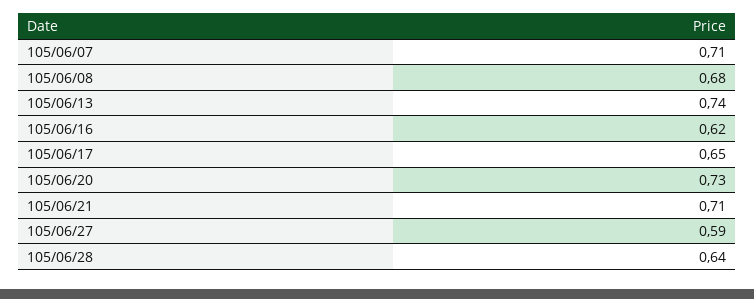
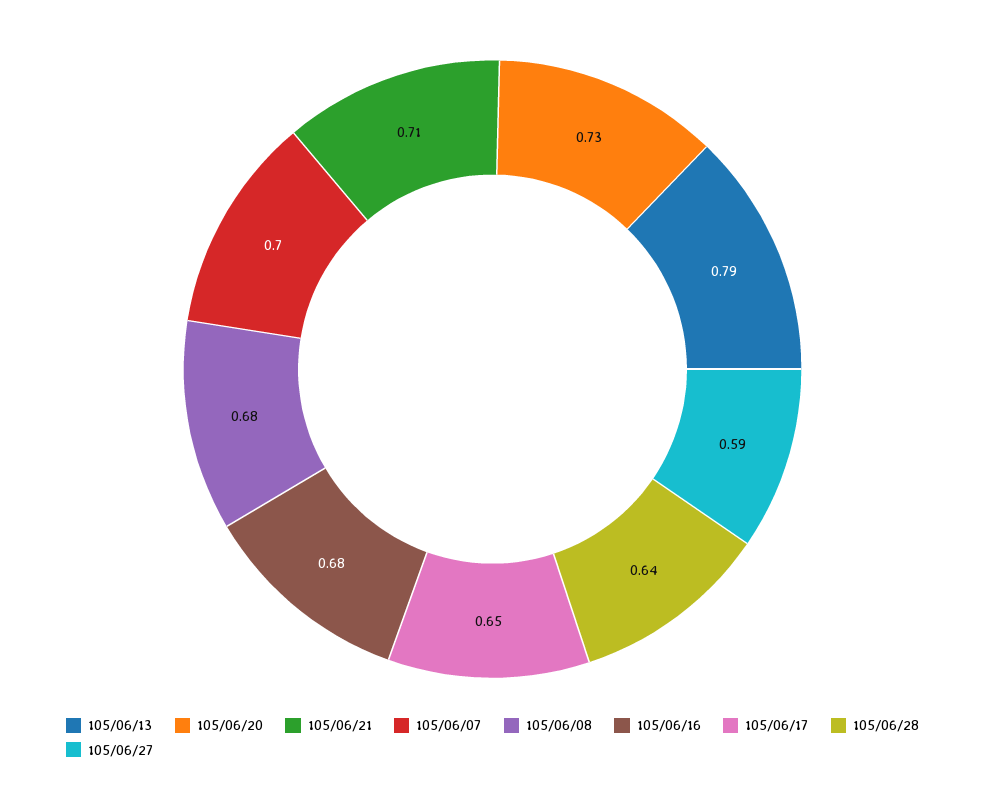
105/06/07: 0.71 -> 0.7
105/06/13: 0.74 -> 0.79
105/06/16: 0.62 -> 0.68

